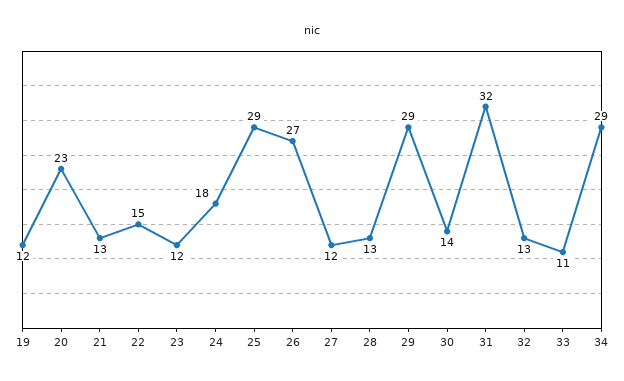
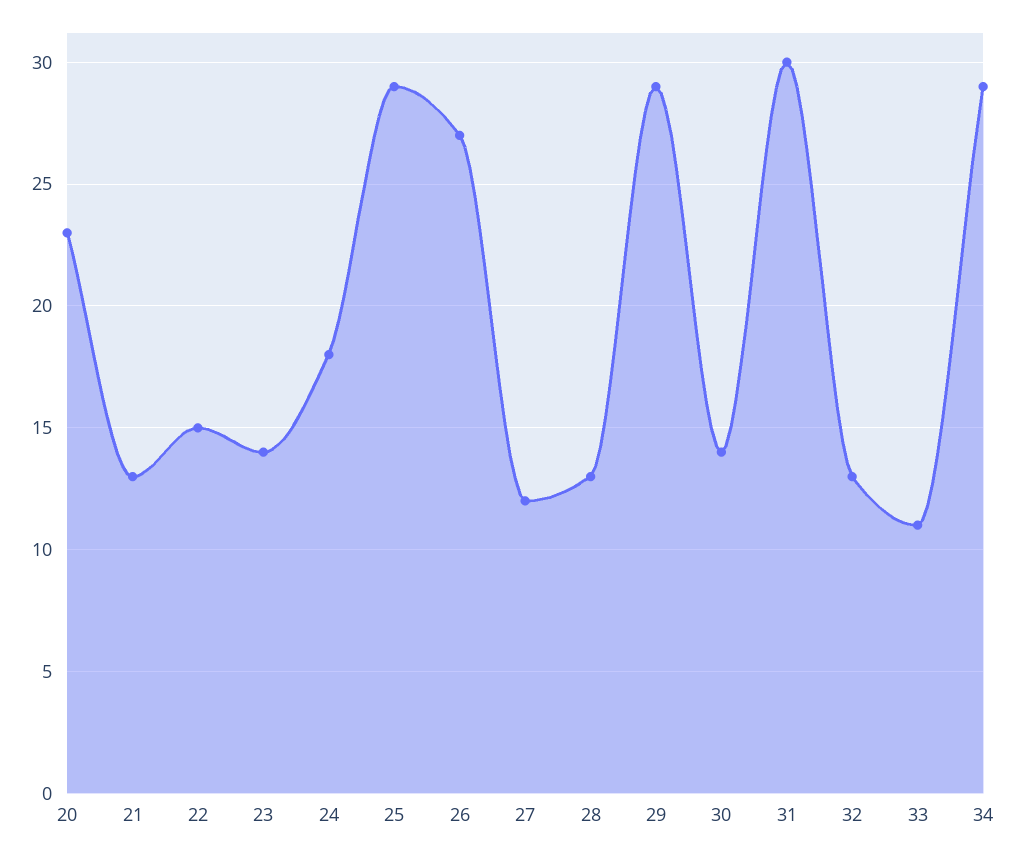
19: 12 -> none
23: 12 -> 14
31: 32 -> 30

